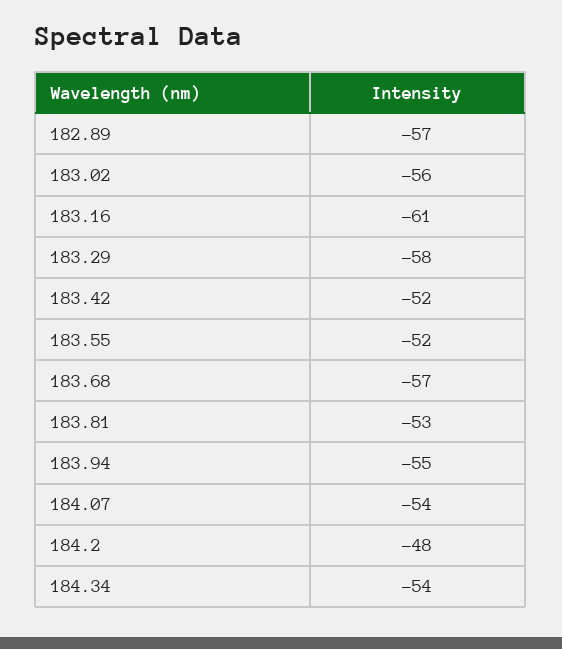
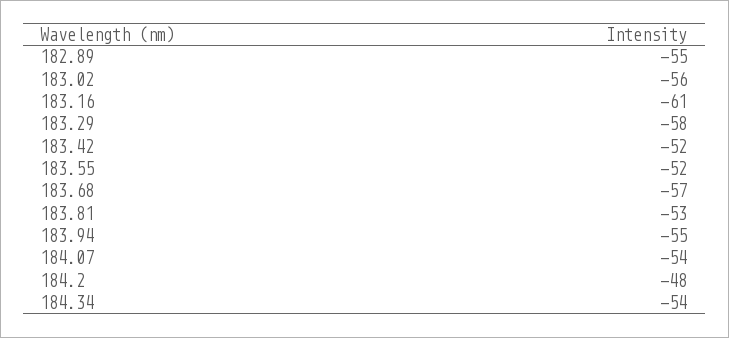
182.89: -57 -> -55

